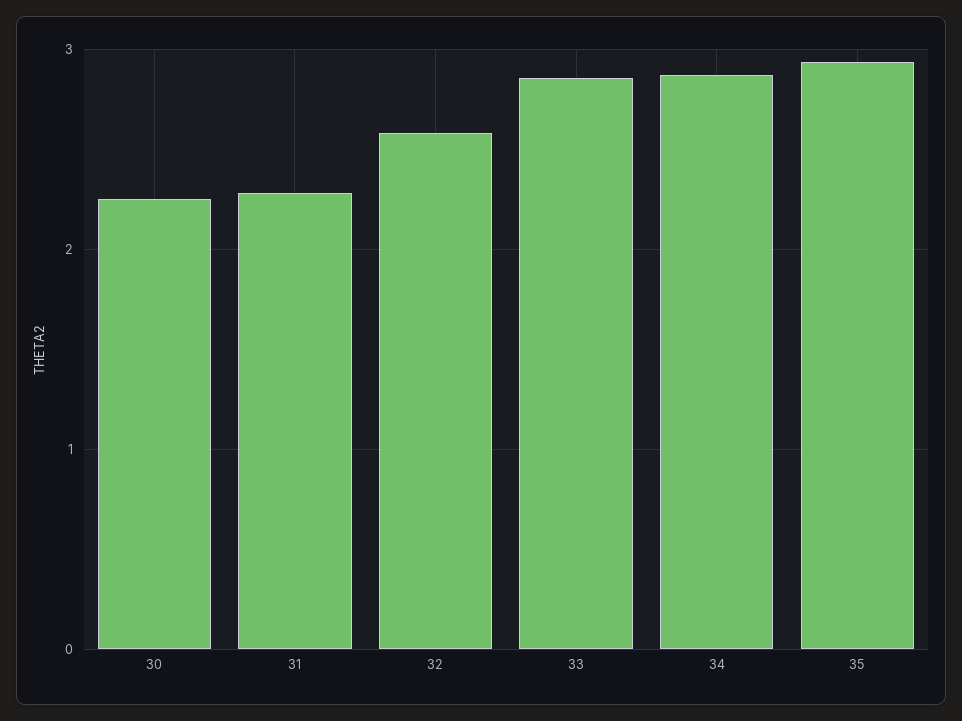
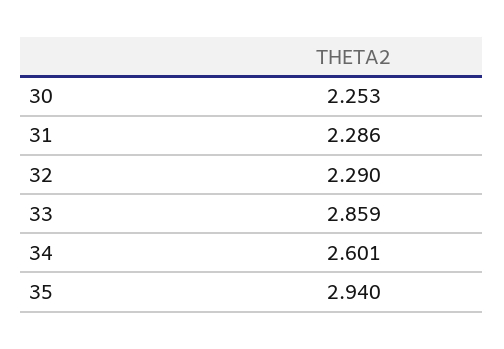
32: 2.6 -> 2.29
34: 2.9 -> 2.601

